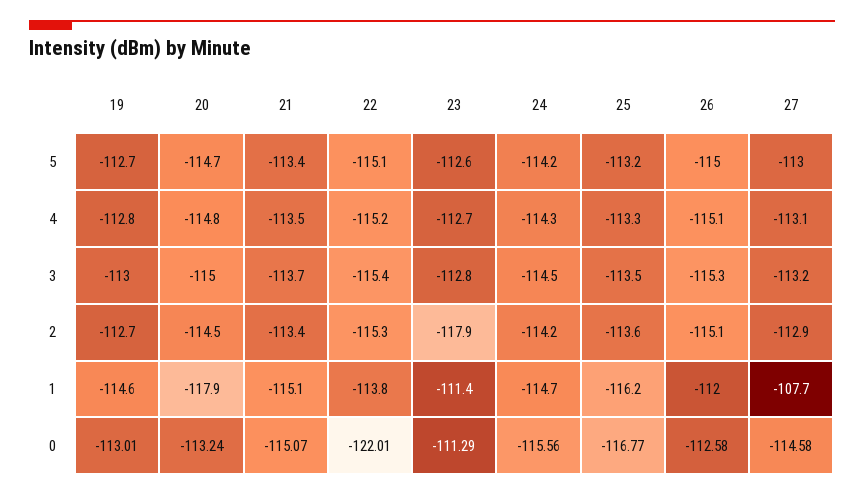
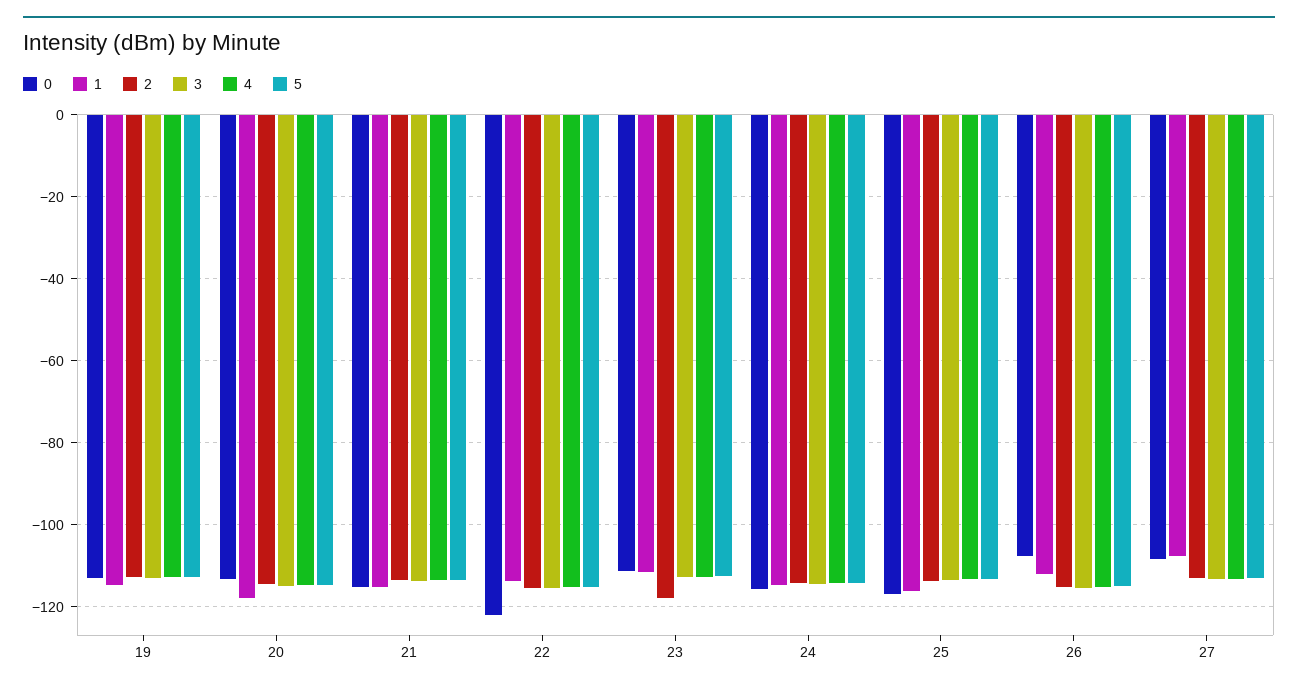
0, 26: -112.58 -> -108
0, 27: -114.58 -> -108

